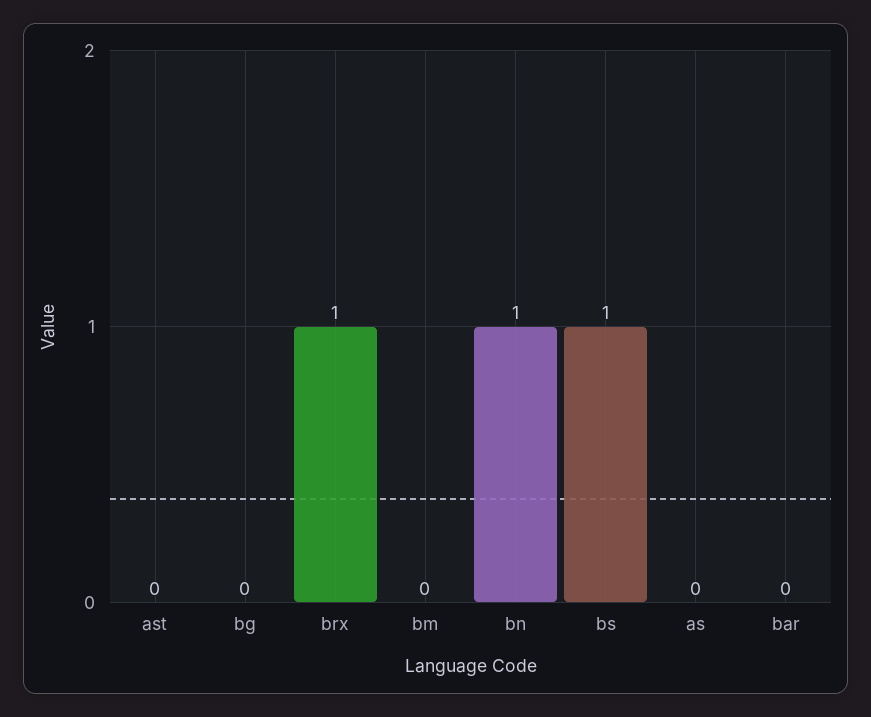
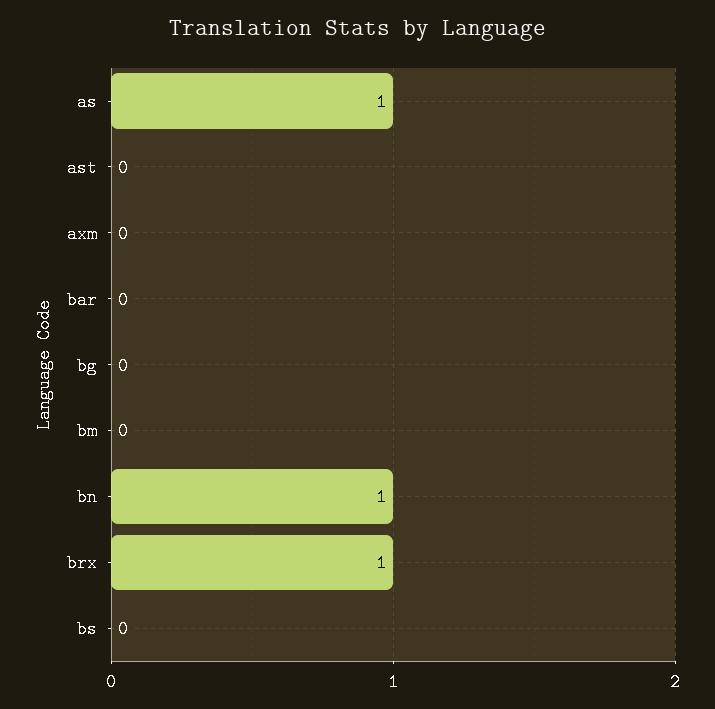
bs: 1 -> 0
as: 0 -> 1
axm: none -> 0

